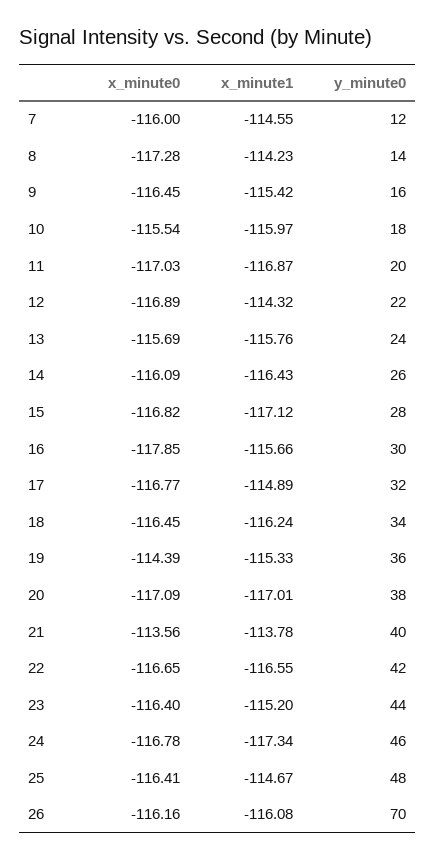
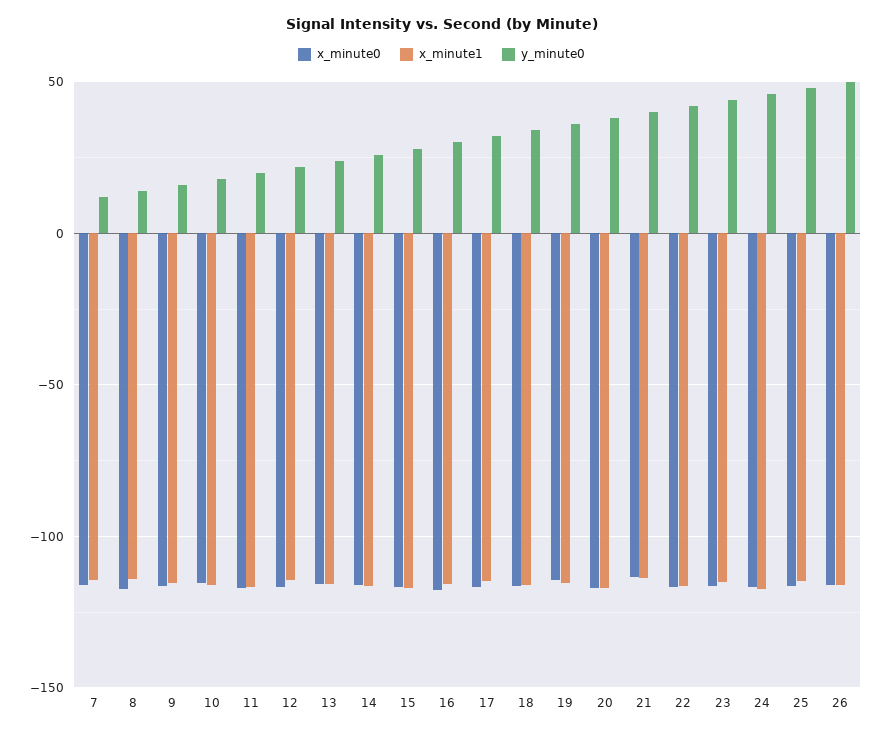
y_minute0, 26: 70 -> 50

